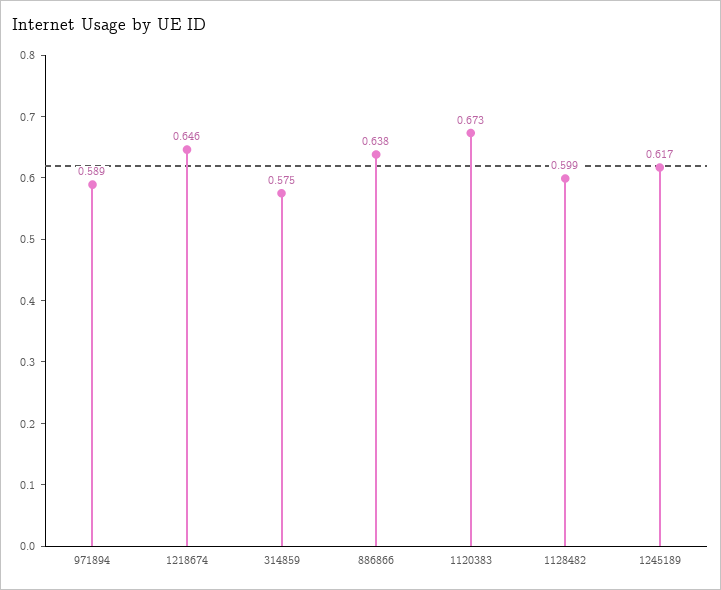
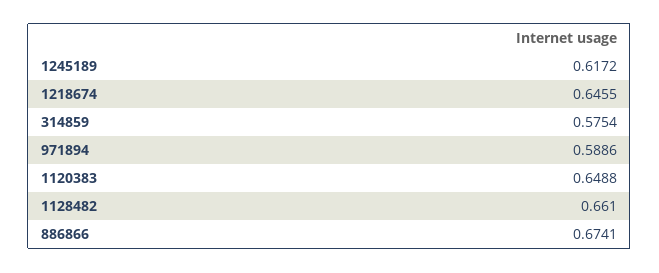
886866: 0.638 -> 0.6741
1120383: 0.673 -> 0.6488
1128482: 0.599 -> 0.661

